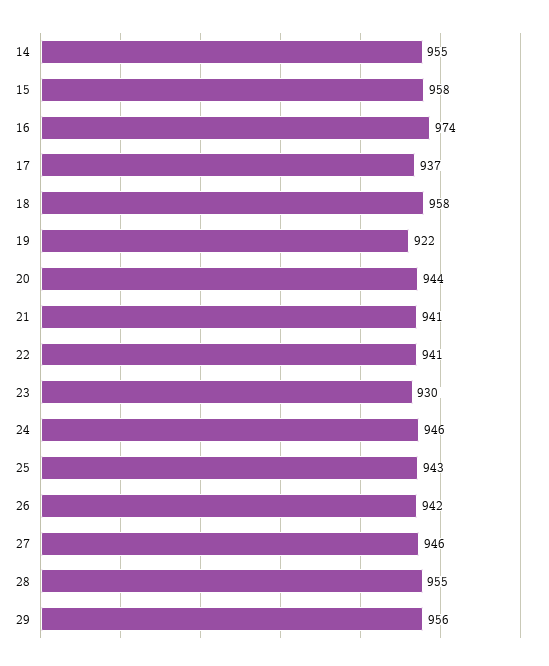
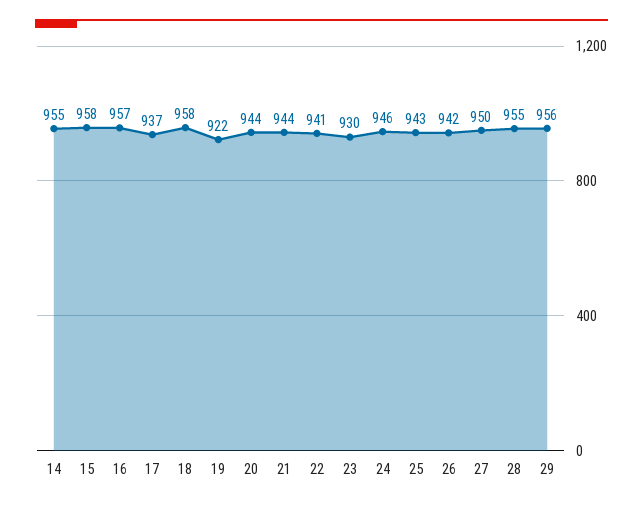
16: 974 -> 957
21: 941 -> 944
27: 946 -> 950

